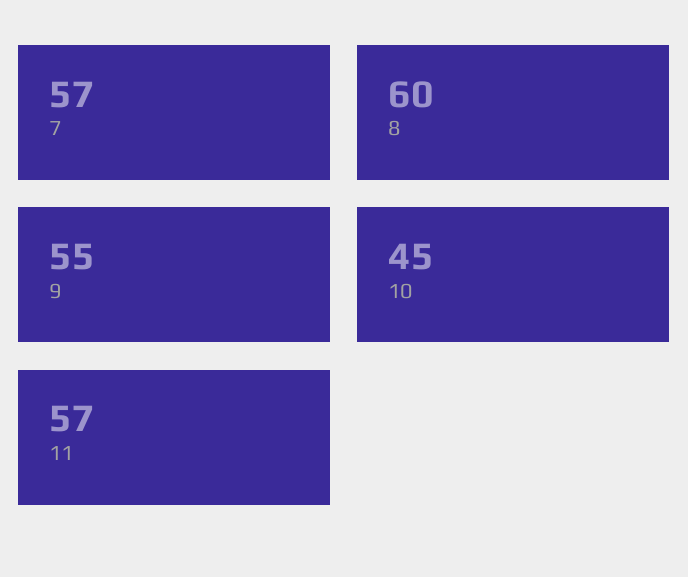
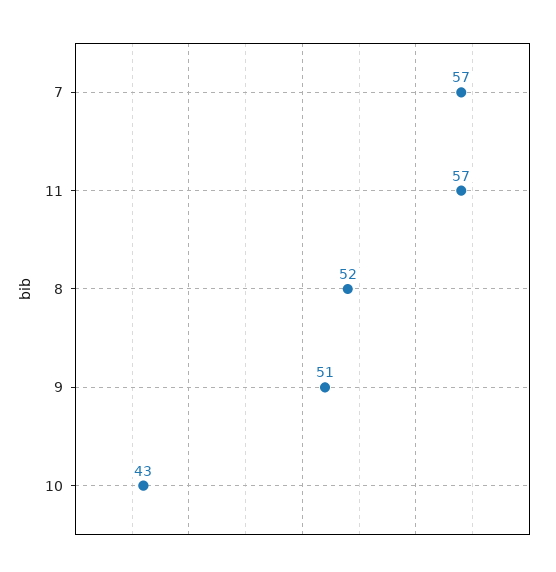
8: 60 -> 52
9: 55 -> 51
10: 45 -> 43

